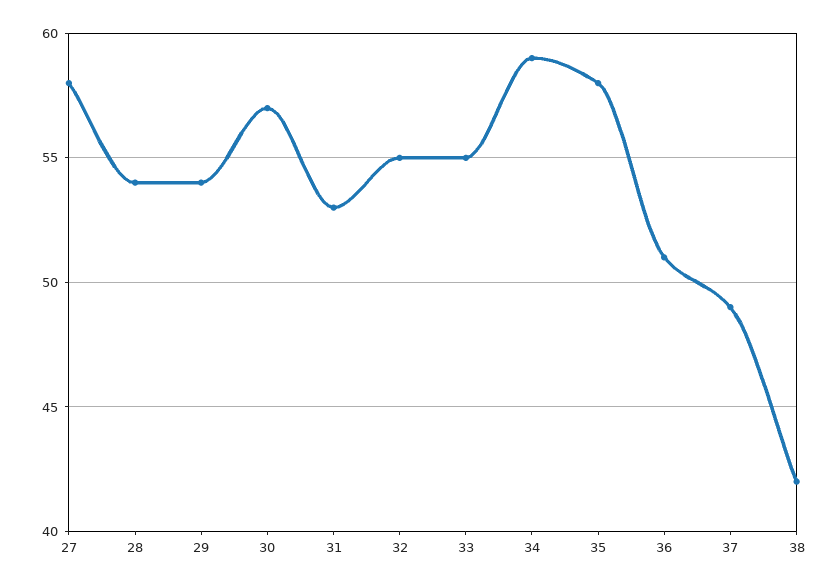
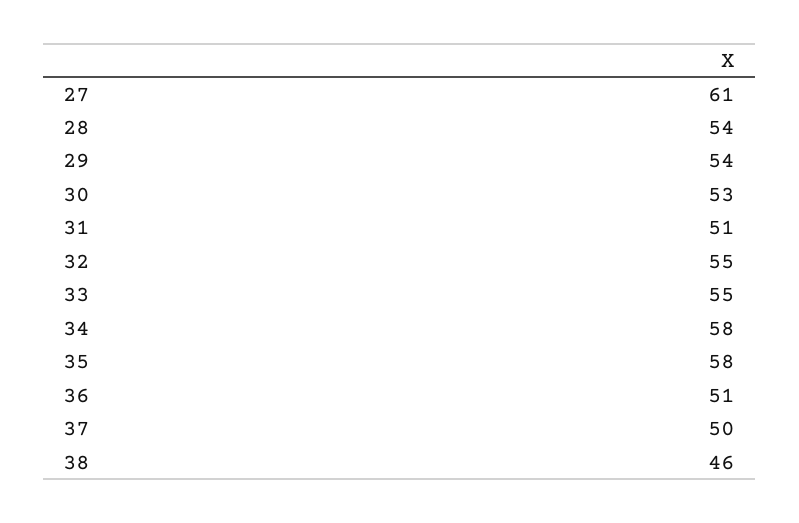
27: 58 -> 61
30: 57 -> 53
31: 53 -> 51
34: 59 -> 58
37: 49 -> 50
38: 42 -> 46

